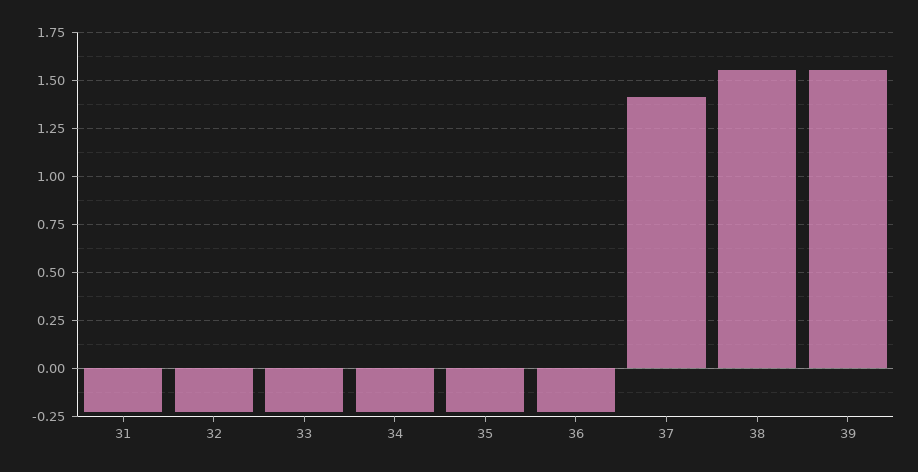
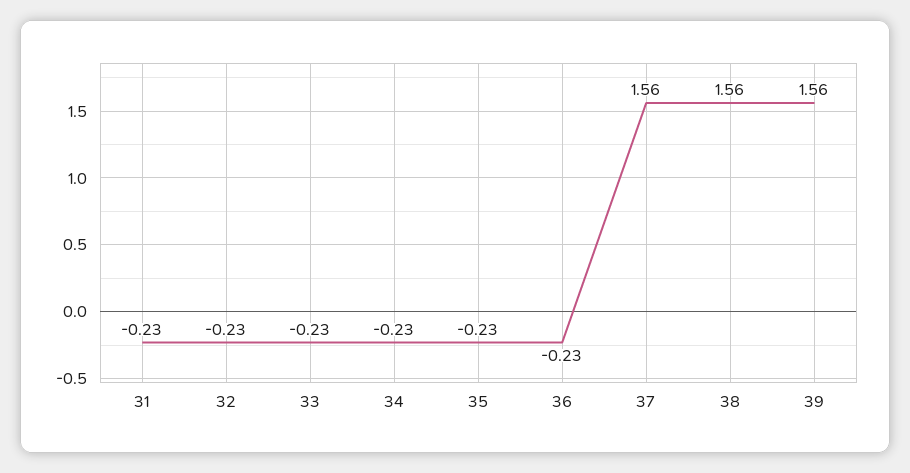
37: 1.4 -> 1.56

